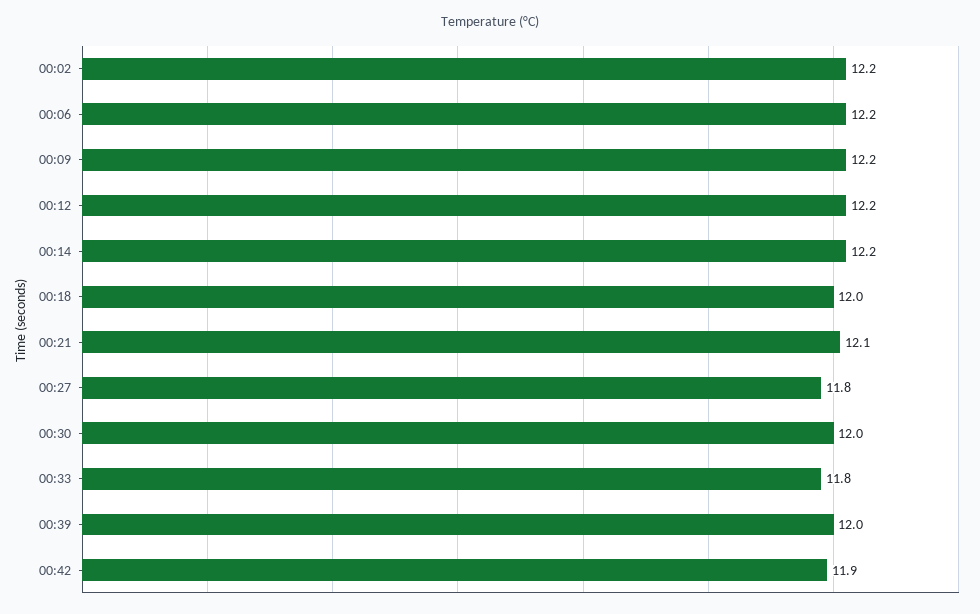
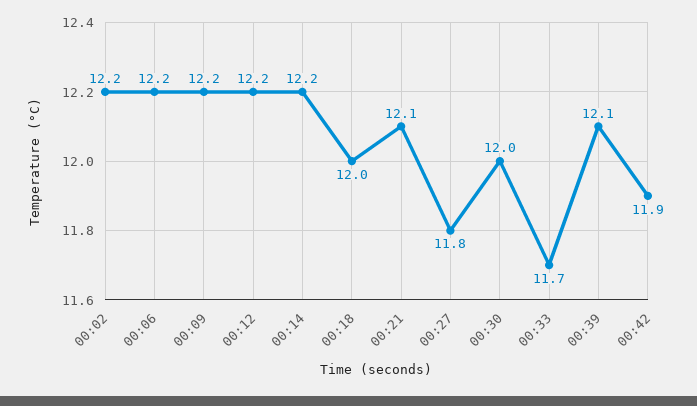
00:33: 11.8 -> 11.7
00:39: 12 -> 12.1

